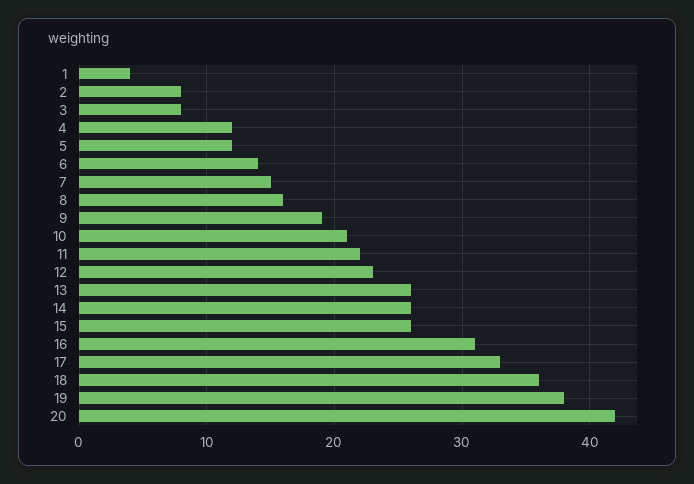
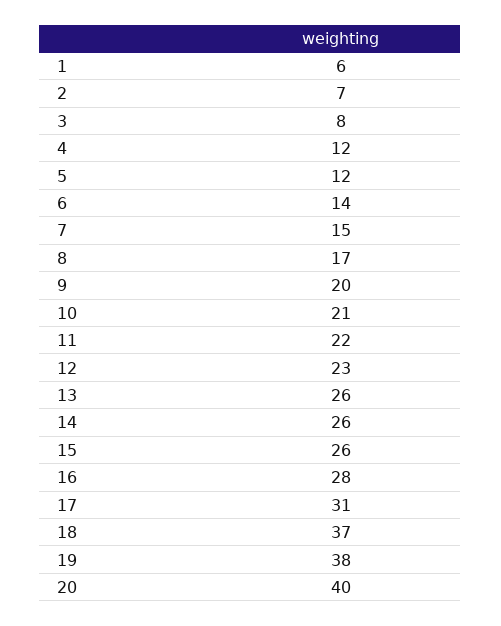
1: 4 -> 6
2: 8 -> 7
8: 16 -> 17
9: 19 -> 20
16: 31 -> 28
17: 33 -> 31
18: 36 -> 37
20: 42 -> 40

